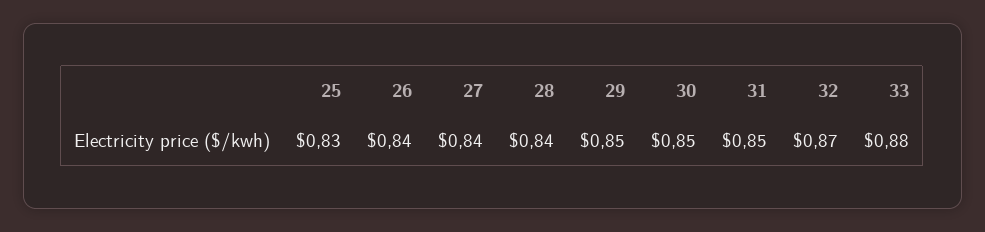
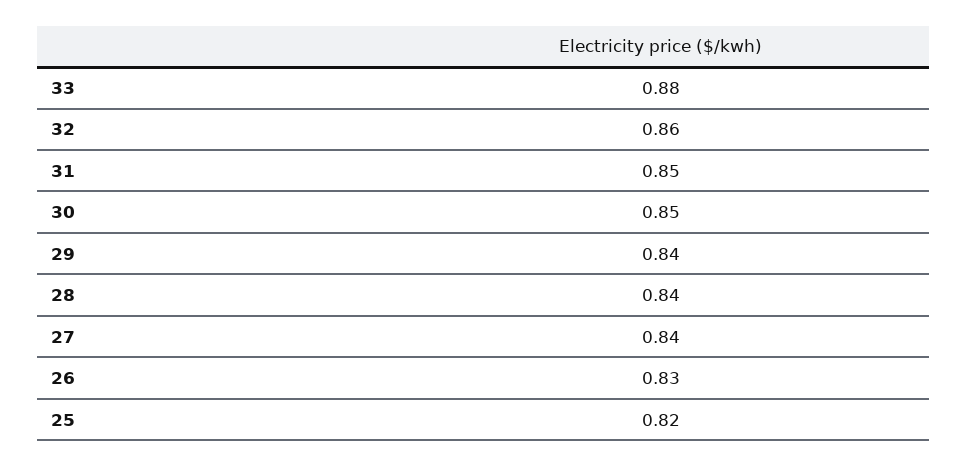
25: 0.83 -> 0.82
26: 0.84 -> 0.83
29: 0.85 -> 0.84
32: 0.87 -> 0.86

